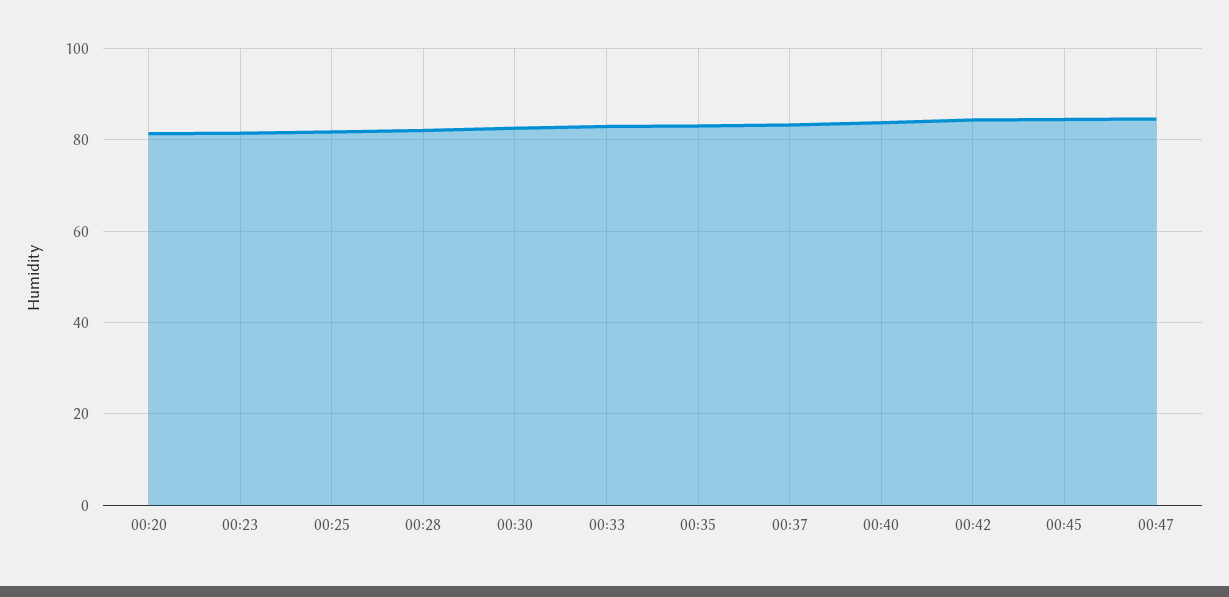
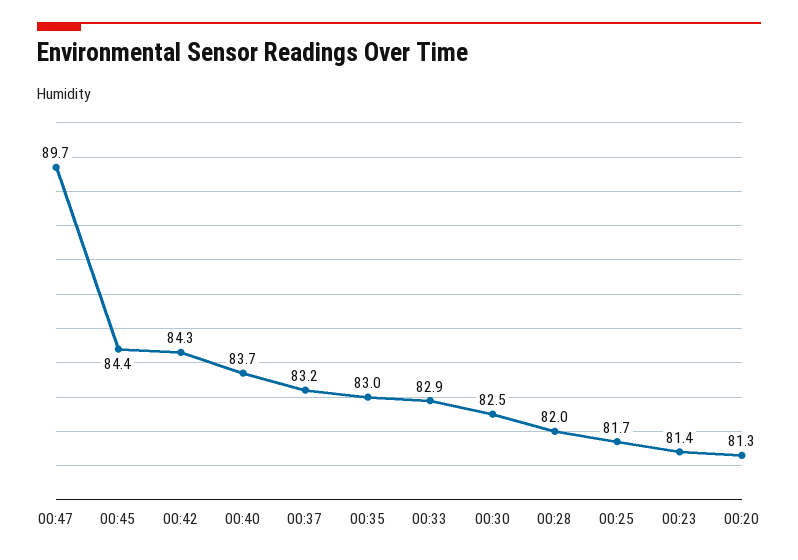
00:47: 84 -> 89.7

